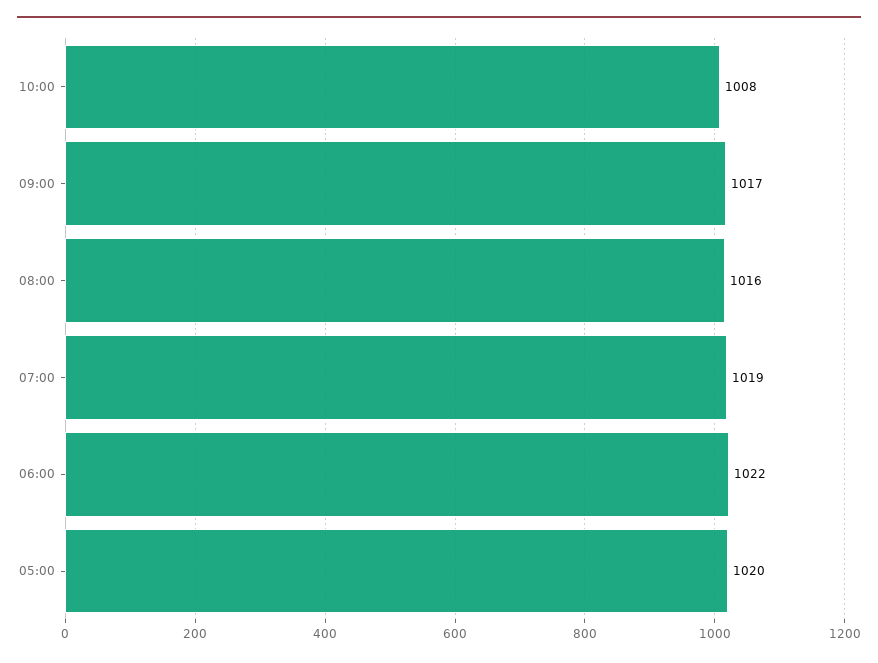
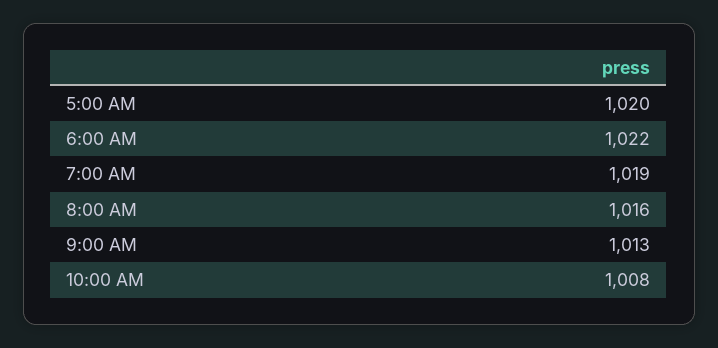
09:00: 1017 -> 1013

